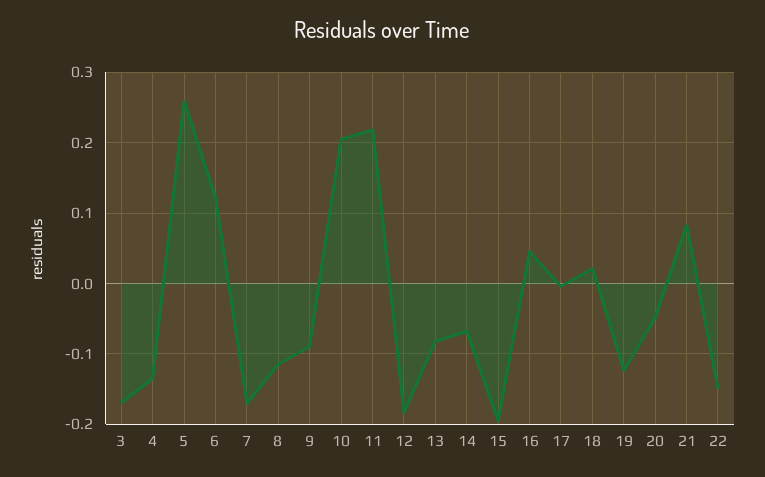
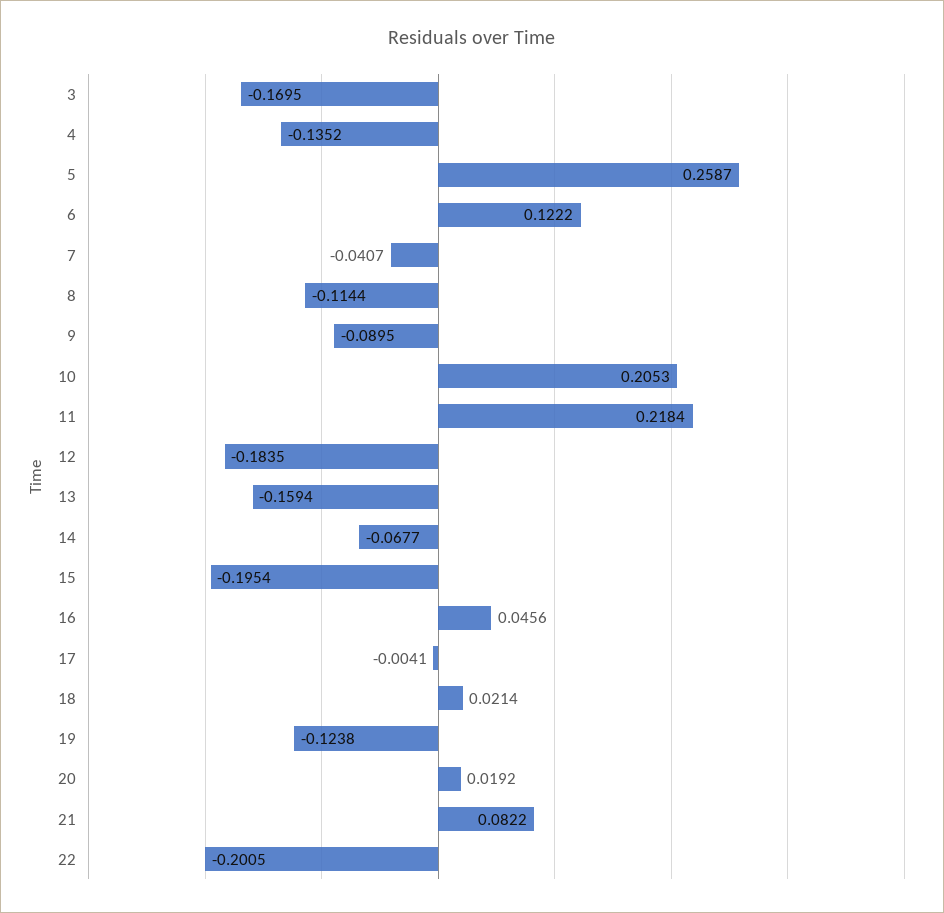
7: -0.17 -> -0.0407
13: -0.08 -> -0.1594
20: -0.05 -> 0.0192
22: -0.15 -> -0.2005

